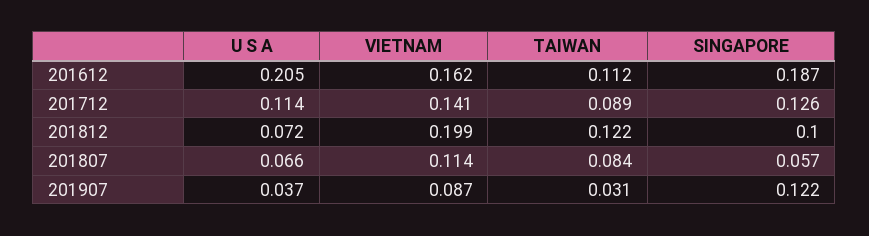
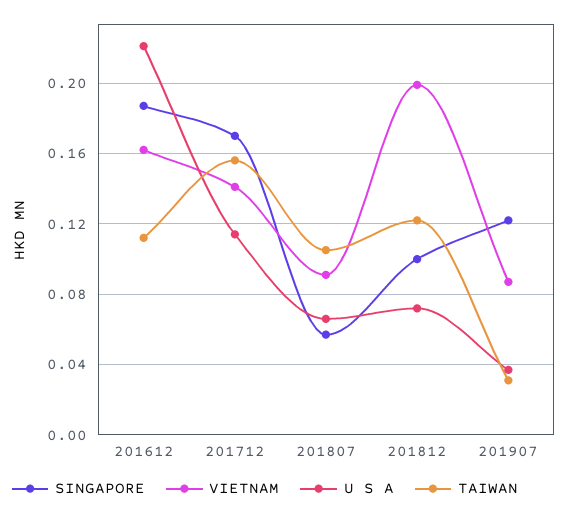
U S A, 201612: 0.205 -> 0.22
TAIWAN, 201712: 0.089 -> 0.155
SINGAPORE, 201712: 0.126 -> 0.17
VIETNAM, 201807: 0.114 -> 0.09
TAIWAN, 201807: 0.084 -> 0.105

